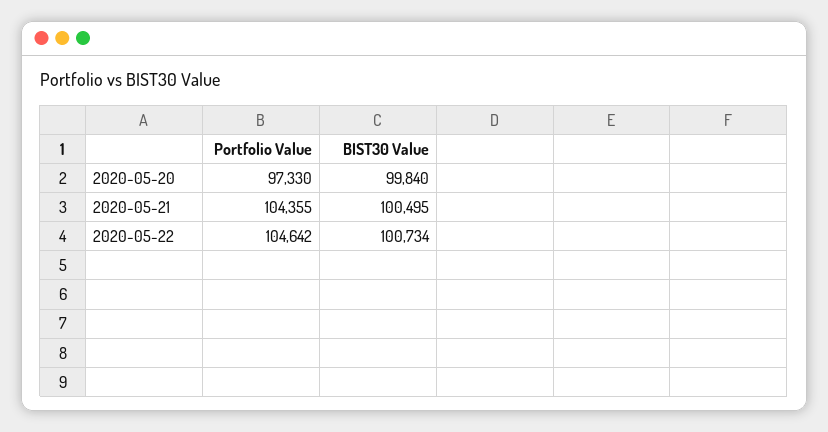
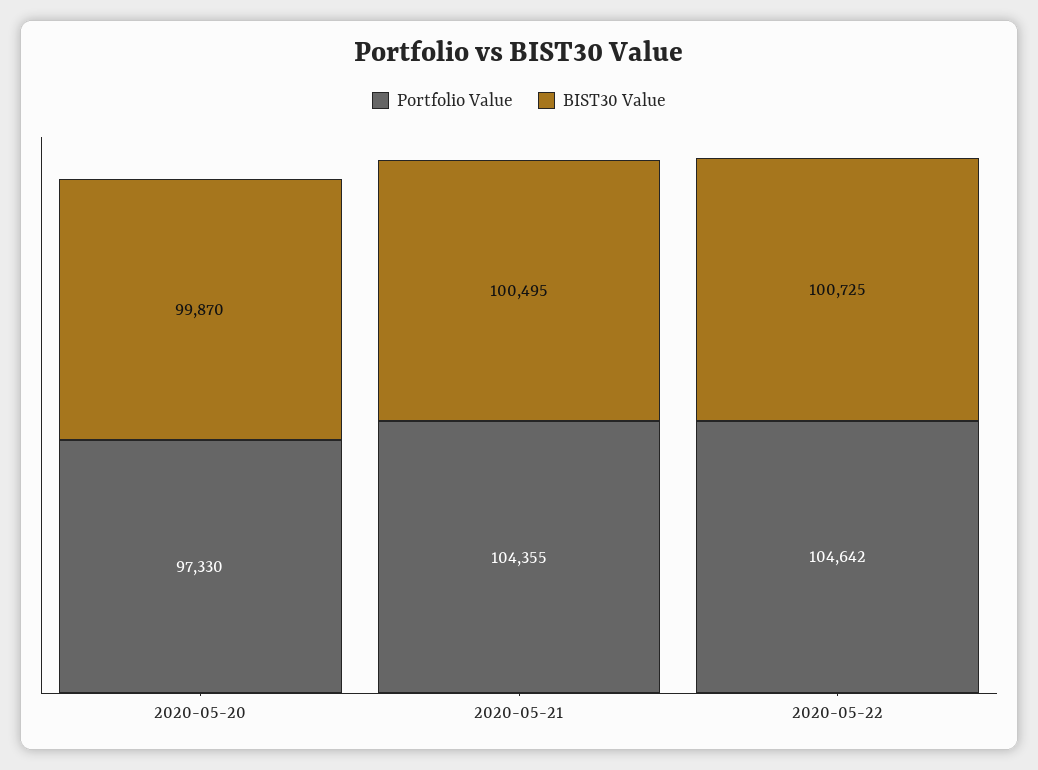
BIST30 Value, 2020-05-20: 99840 -> 99870
BIST30 Value, 2020-05-22: 100734 -> 100725

